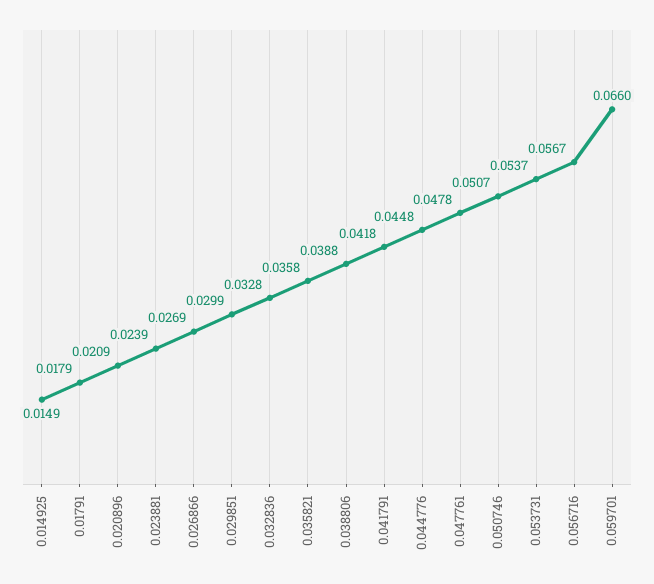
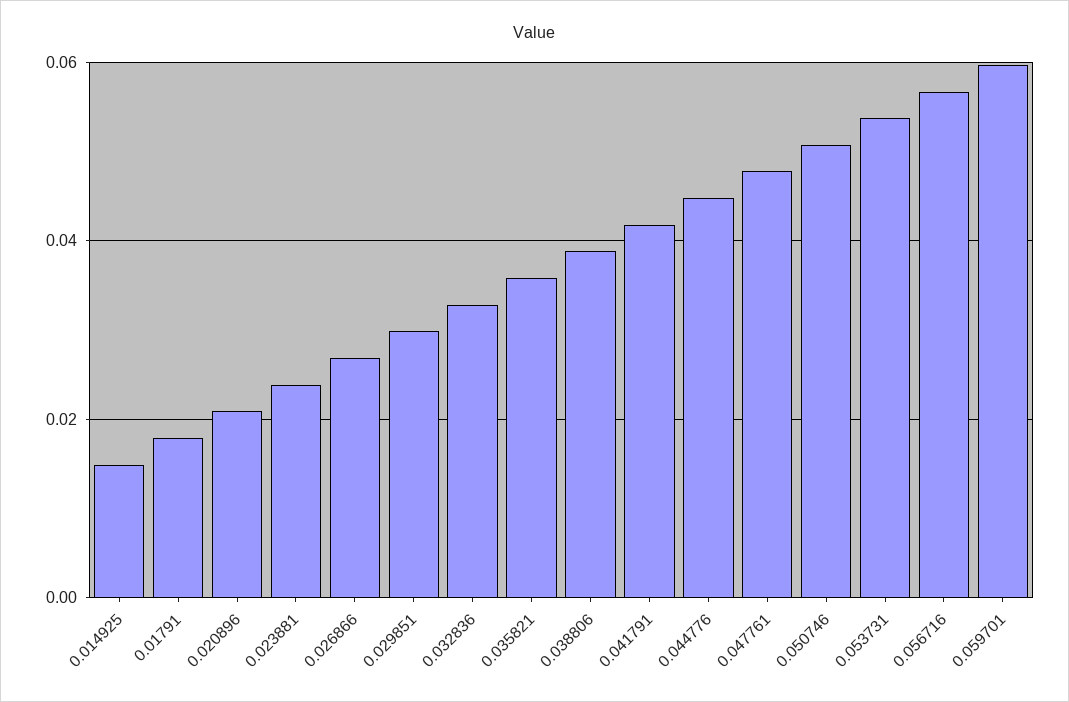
0.059701: 0.066 -> 0.06

